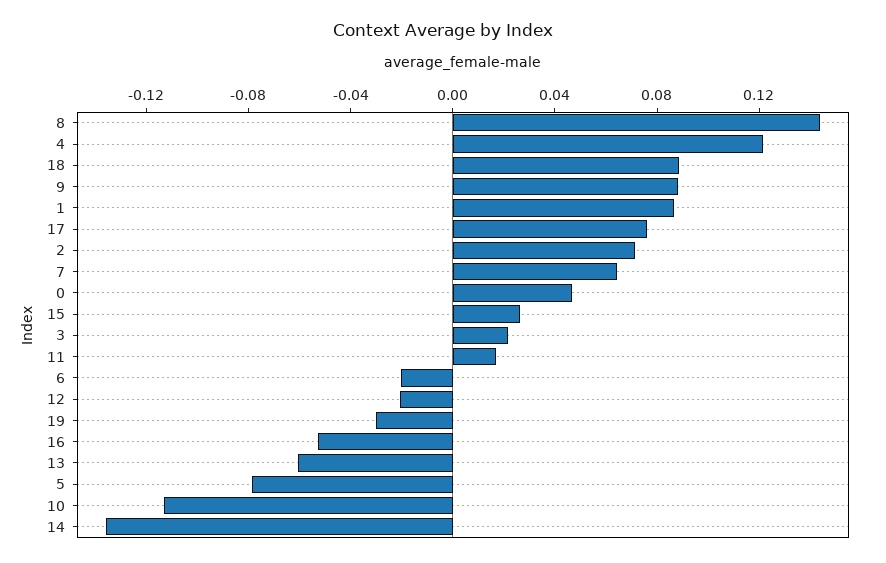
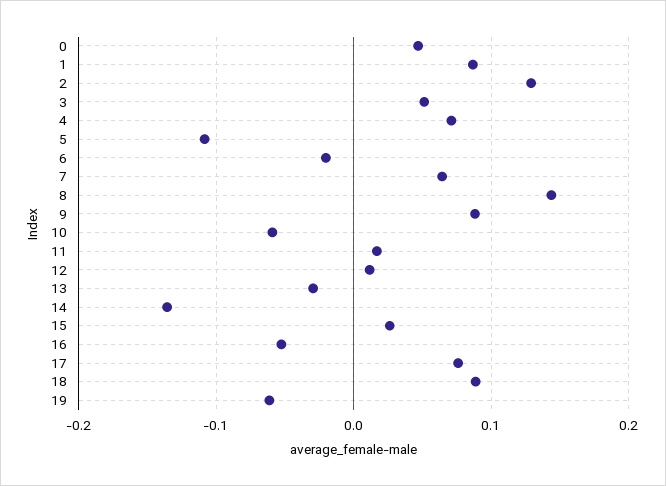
4: 0.12 -> 0.07
2: 0.07 -> 0.13
3: 0.02 -> 0.05
12: -0.02 -> 0.01
19: -0.03 -> -0.06
13: -0.06 -> -0.03
5: -0.08 -> -0.11
10: -0.11 -> -0.06

